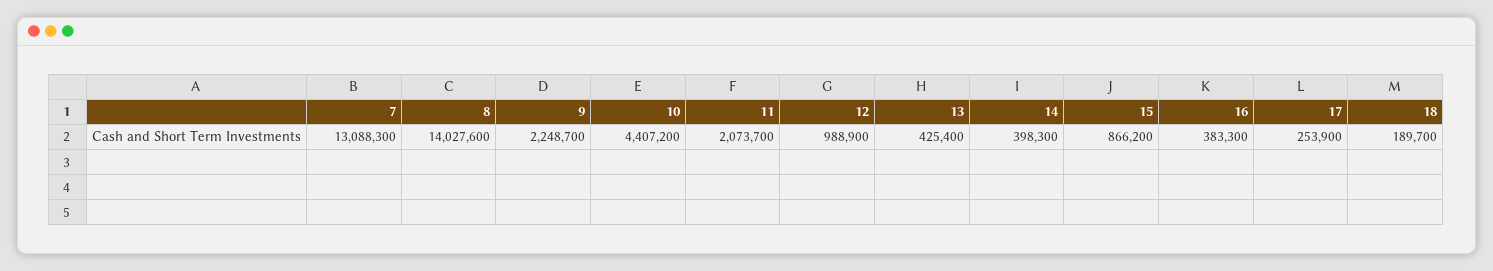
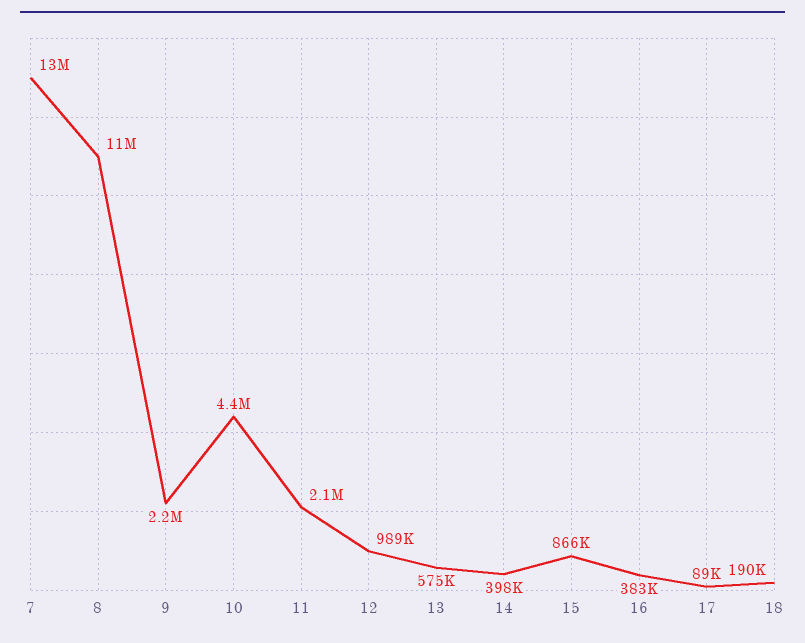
8: 14027600 -> 11000000
13: 425400 -> 575000
17: 253900 -> 89000

